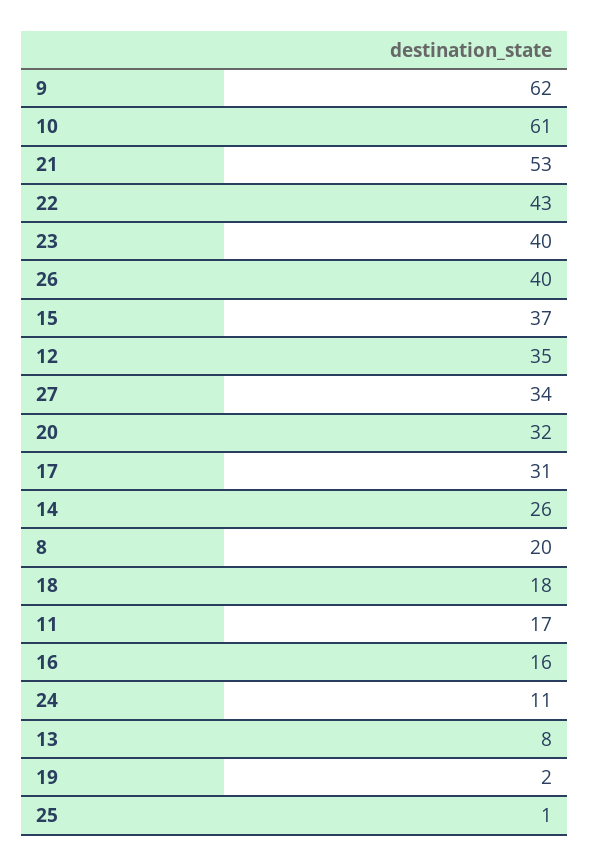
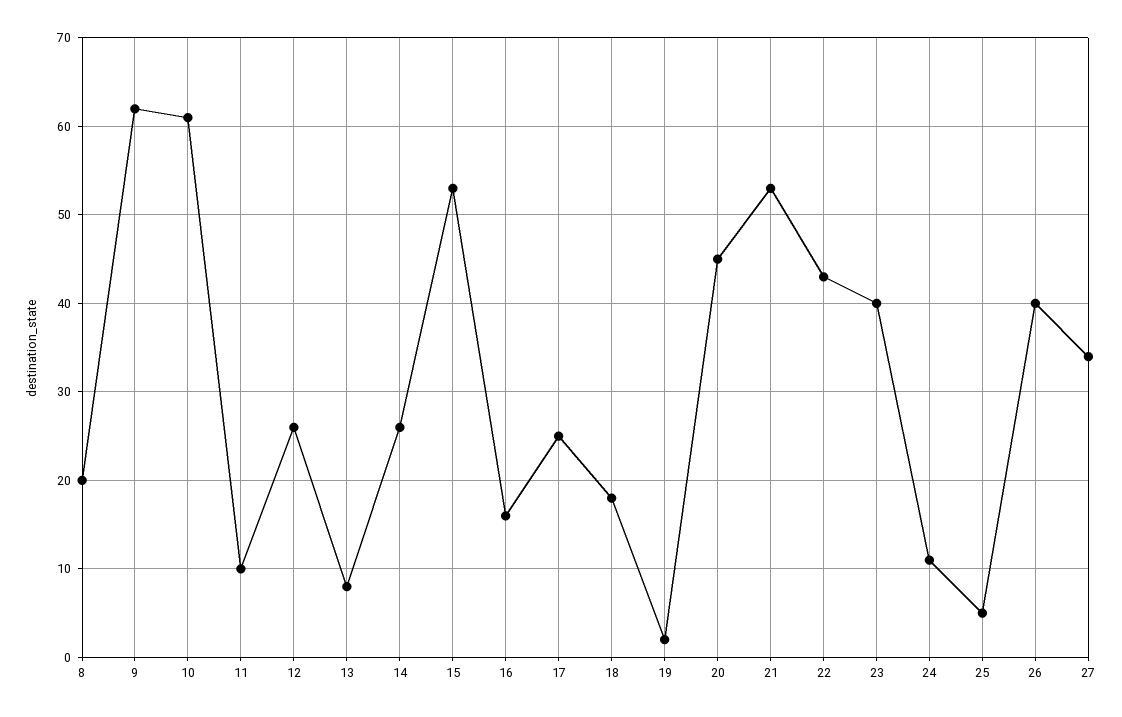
15: 37 -> 53
12: 35 -> 26
20: 32 -> 45
17: 31 -> 25
11: 17 -> 10
25: 1 -> 5

